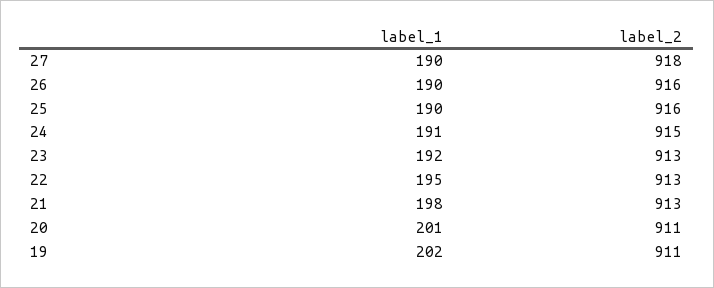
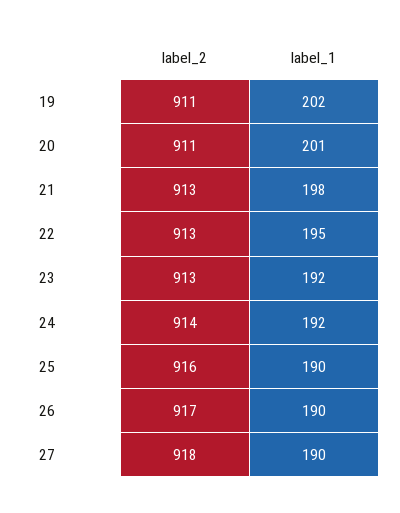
label_2, 26: 916 -> 917
label_1, 24: 191 -> 192
label_2, 24: 915 -> 914

